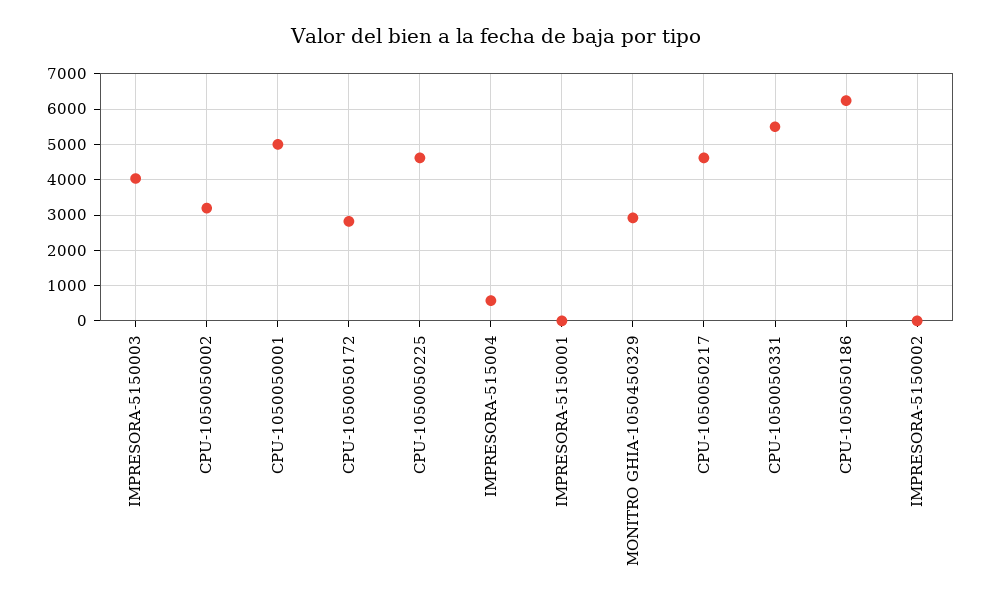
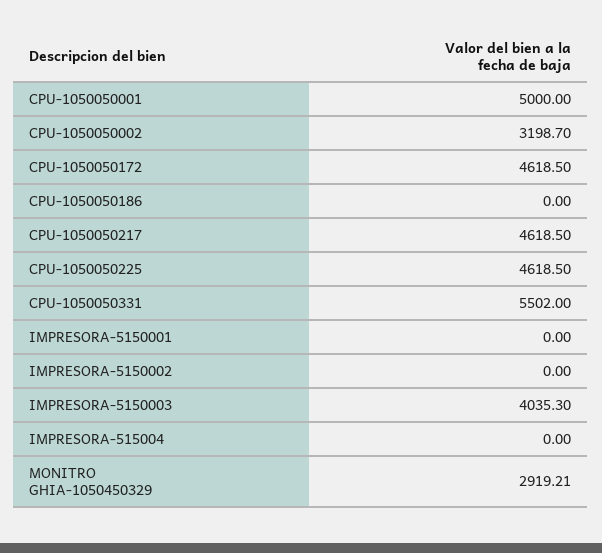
CPU-1050050172: 2800 -> 4618.5
IMPRESORA-515004: 600 -> 0
CPU-1050050186: 6200 -> 0

